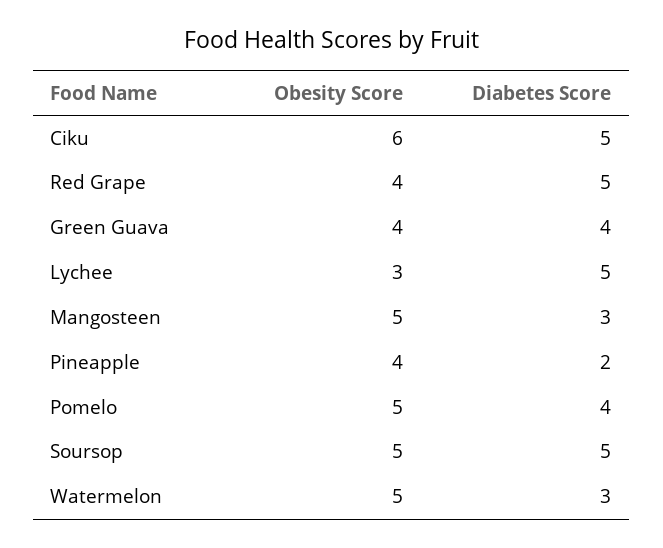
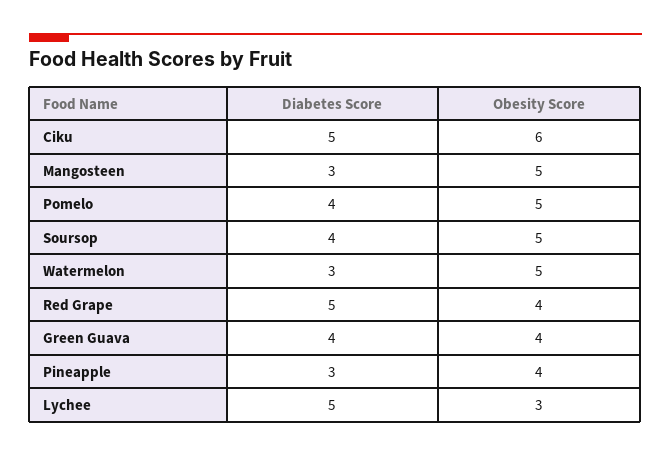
Diabetes Score, Pineapple: 2 -> 3
Diabetes Score, Soursop: 5 -> 4

